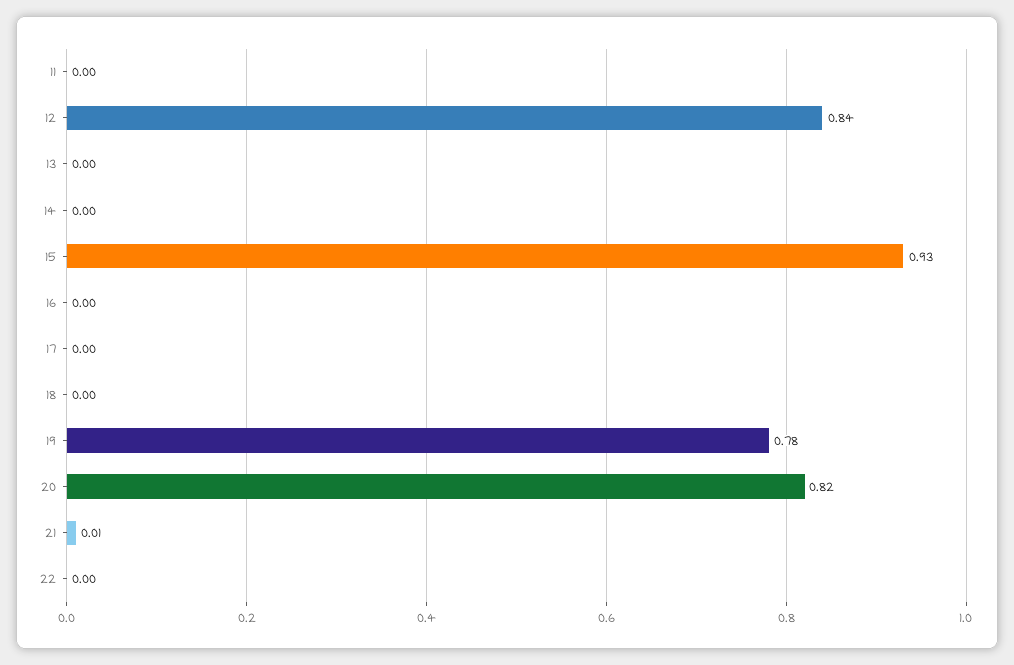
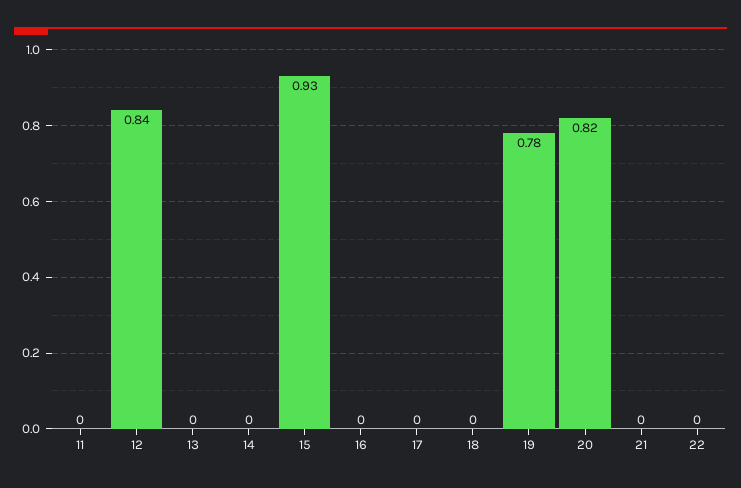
21: 0.01 -> 0

